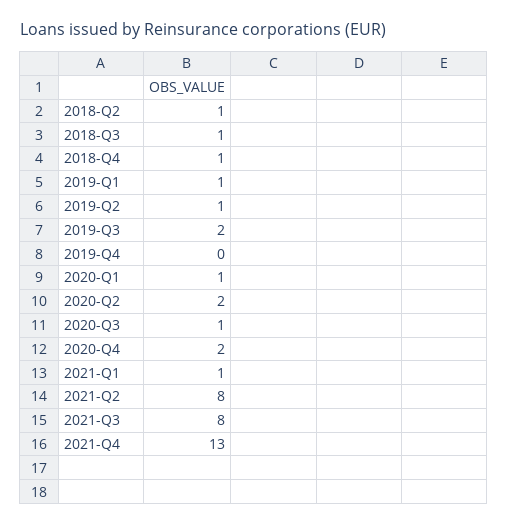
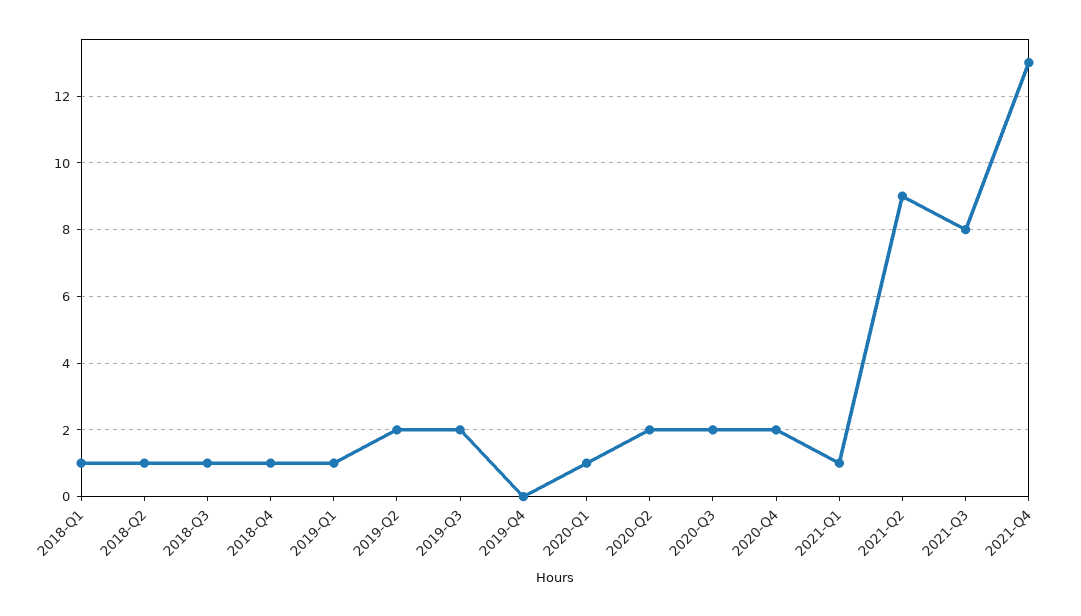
2019-Q2: 1 -> 2
2020-Q3: 1 -> 2
2021-Q2: 8 -> 9
2018-Q1: none -> 1

